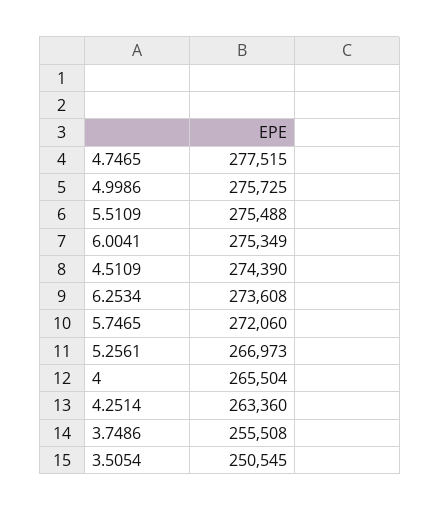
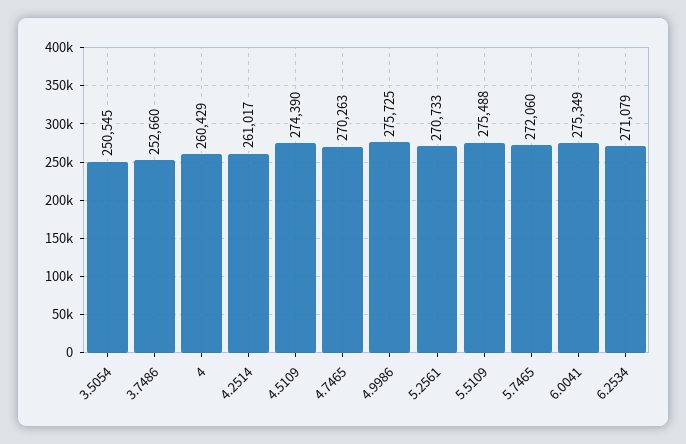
4.7465: 277515 -> 270263
6.2534: 273608 -> 271079
5.2561: 266973 -> 270733
4: 265504 -> 260429
4.2514: 263360 -> 261017
3.7486: 255508 -> 252660

